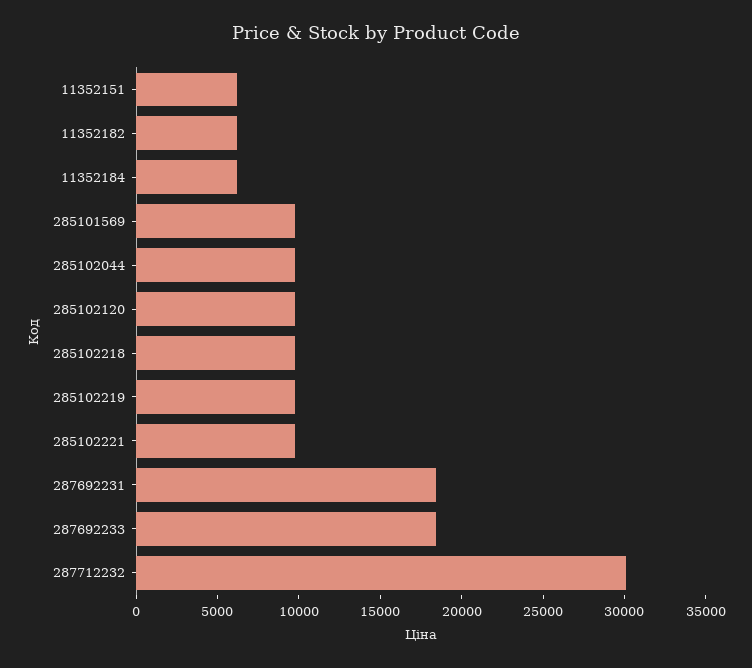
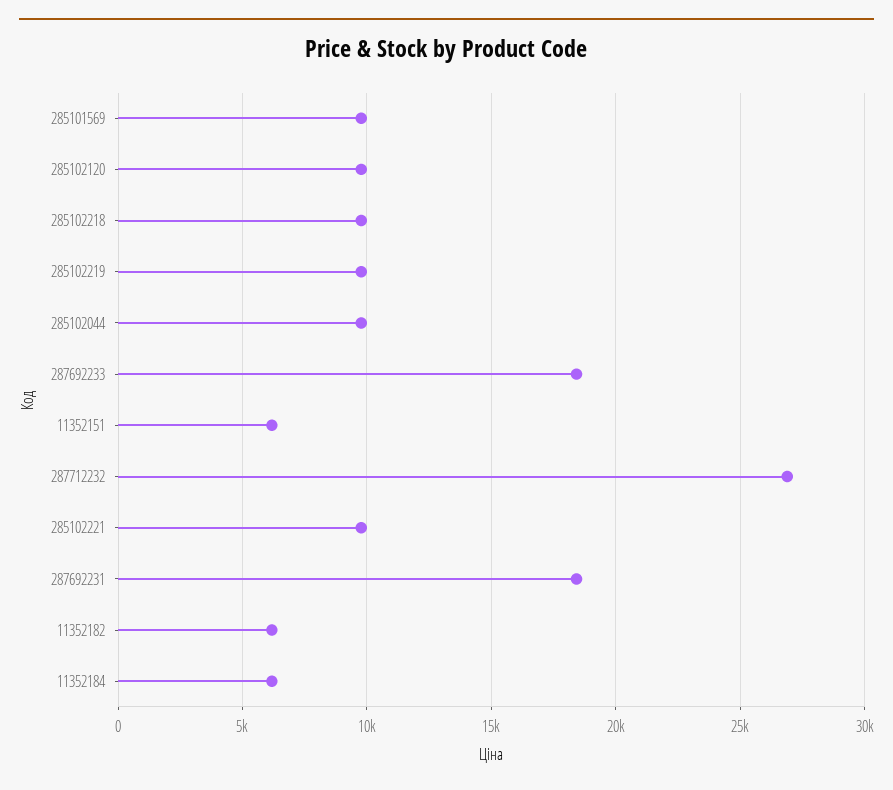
287712232: 30000 -> 27000

